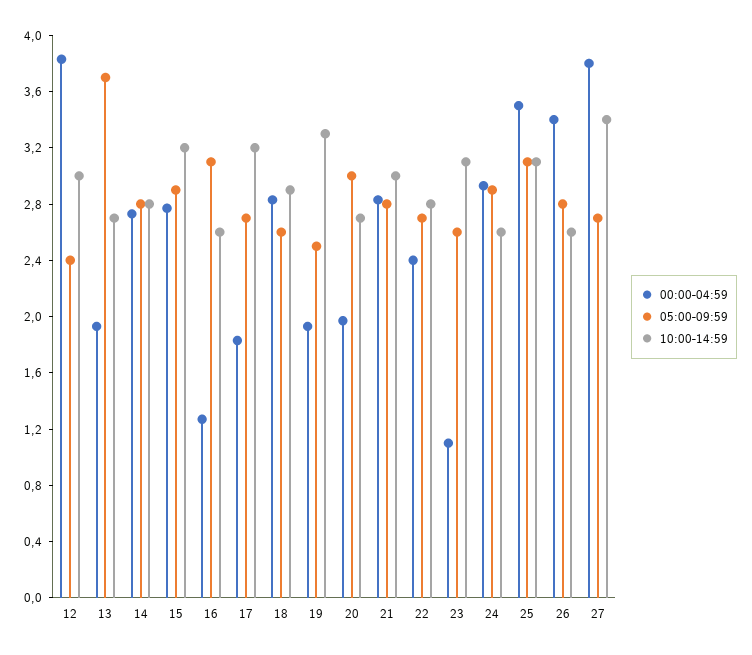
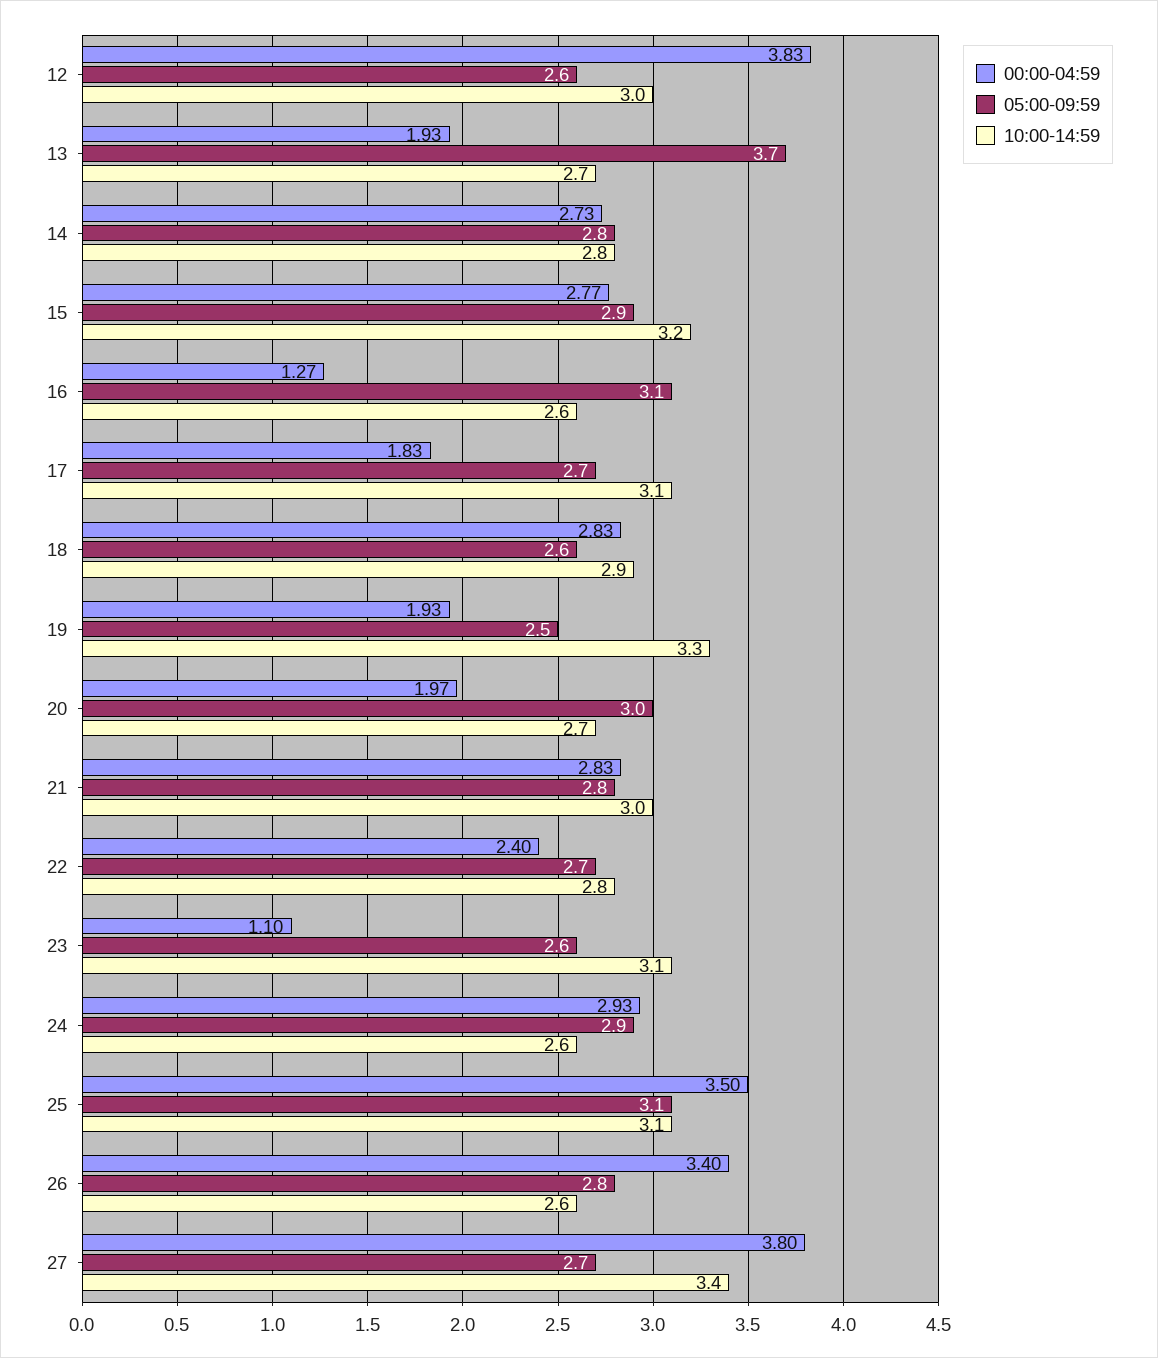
05:00-09:59, 12: 2.4 -> 2.6
10:00-14:59, 17: 3.2 -> 3.1

